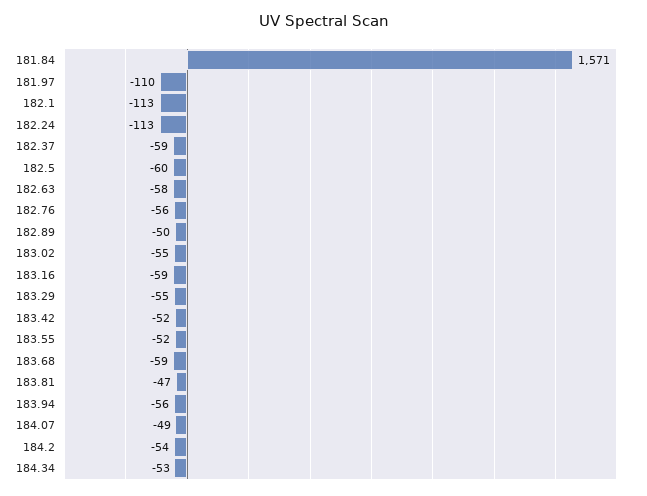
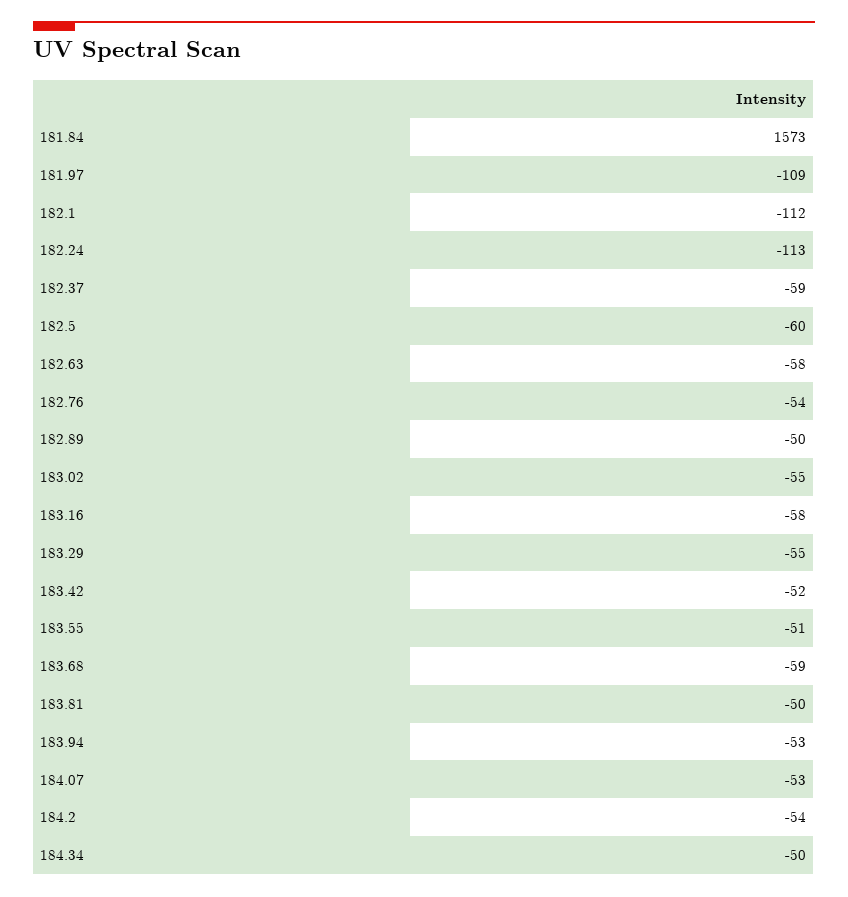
181.84: 1571 -> 1573
181.97: -110 -> -109
182.1: -113 -> -112
182.76: -56 -> -54
183.16: -59 -> -58
183.55: -52 -> -51
183.81: -47 -> -50
183.94: -56 -> -53
184.07: -49 -> -53
184.34: -53 -> -50

